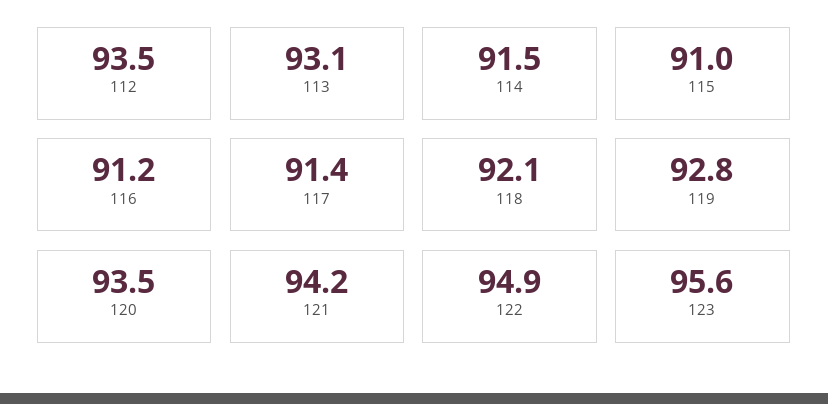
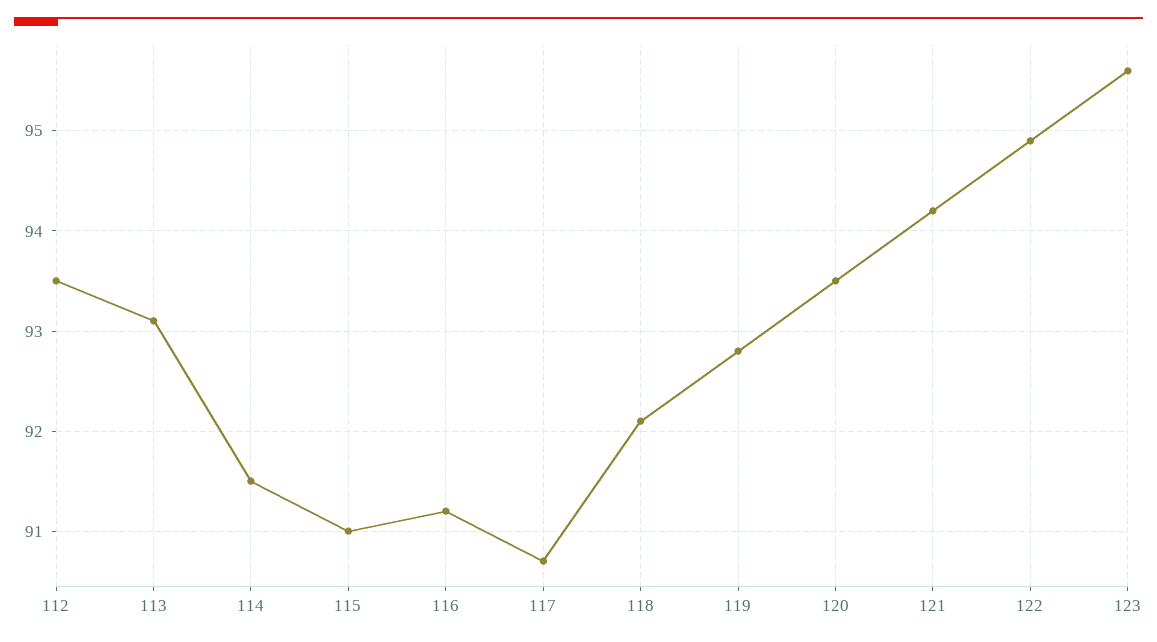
117: 91.4 -> 90.7

